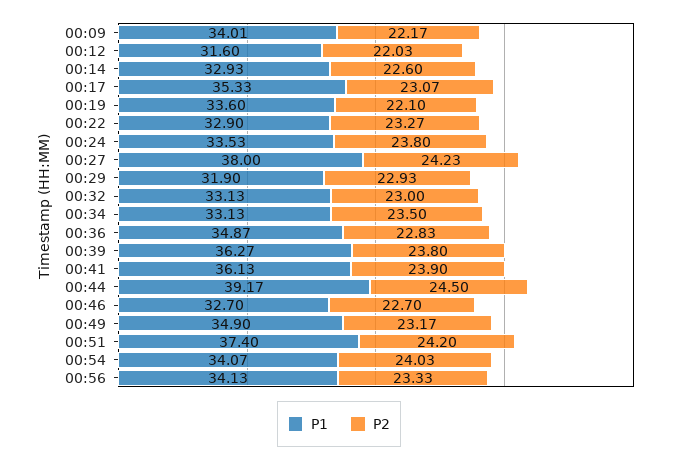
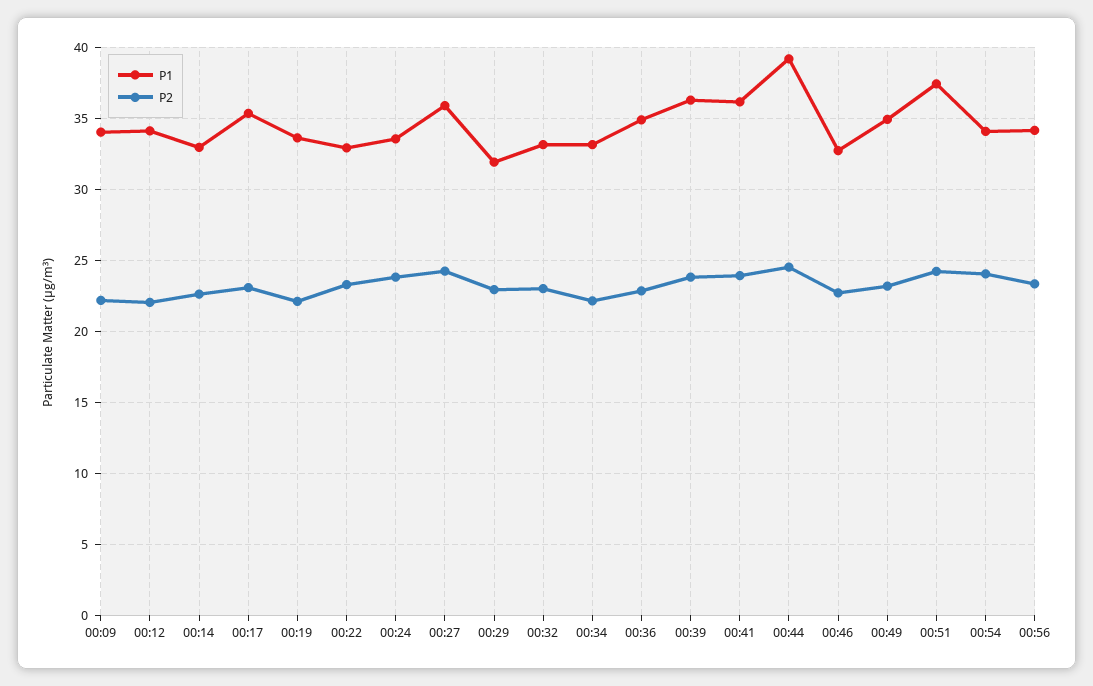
P1, 00:12: 31.6 -> 34
P1, 00:27: 38 -> 36
P2, 00:34: 23.5 -> 22

